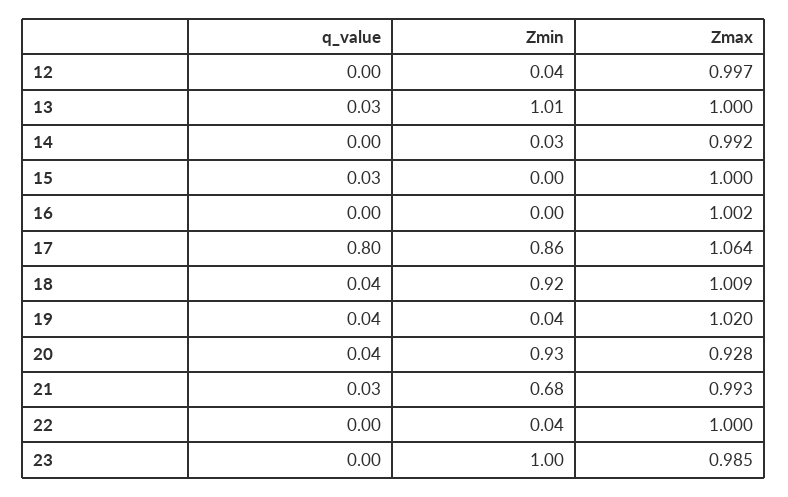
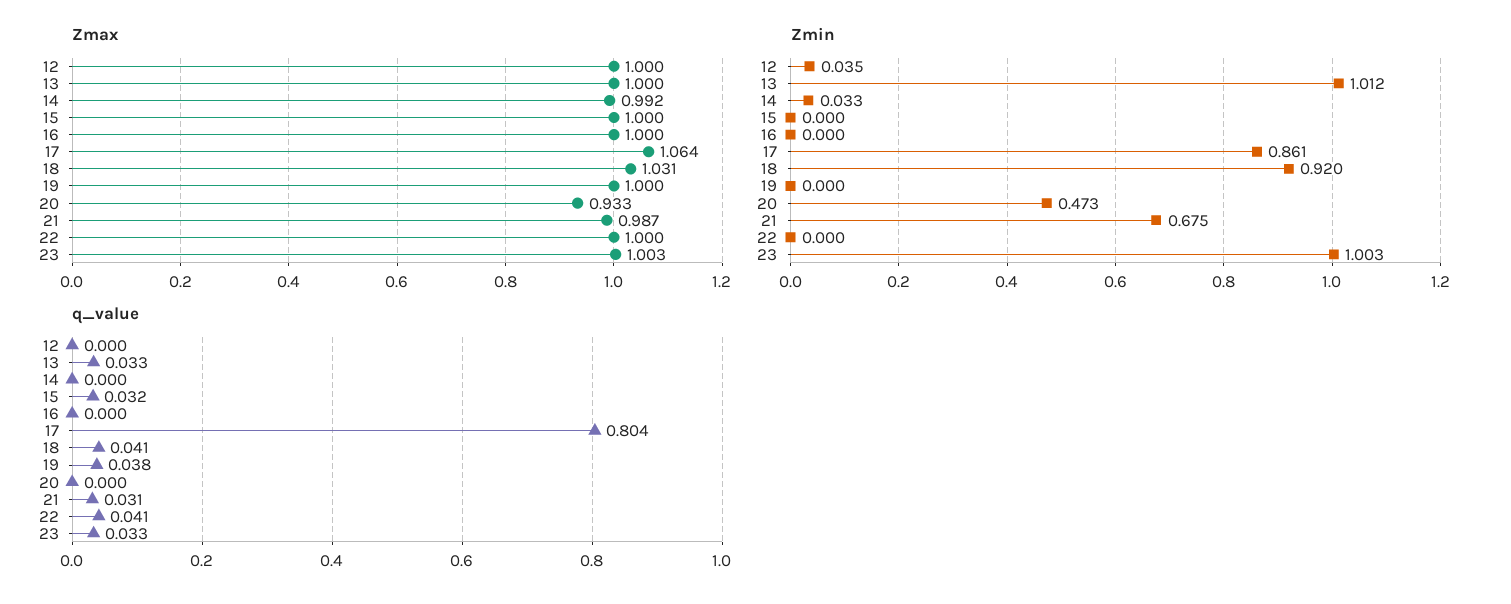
Zmax, 12: 0.997 -> 1
Zmax, 16: 1.002 -> 1
Zmax, 18: 1.009 -> 1.031
Zmin, 19: 0.04 -> 0
Zmax, 19: 1.02 -> 1
q_value, 20: 0.04 -> 0
Zmin, 20: 0.93 -> 0.473
Zmax, 20: 0.928 -> 0.933
Zmax, 21: 0.993 -> 0.987
q_value, 22: 0 -> 0.041
Zmin, 22: 0.04 -> 0
q_value, 23: 0 -> 0.033
Zmax, 23: 0.985 -> 1.003

